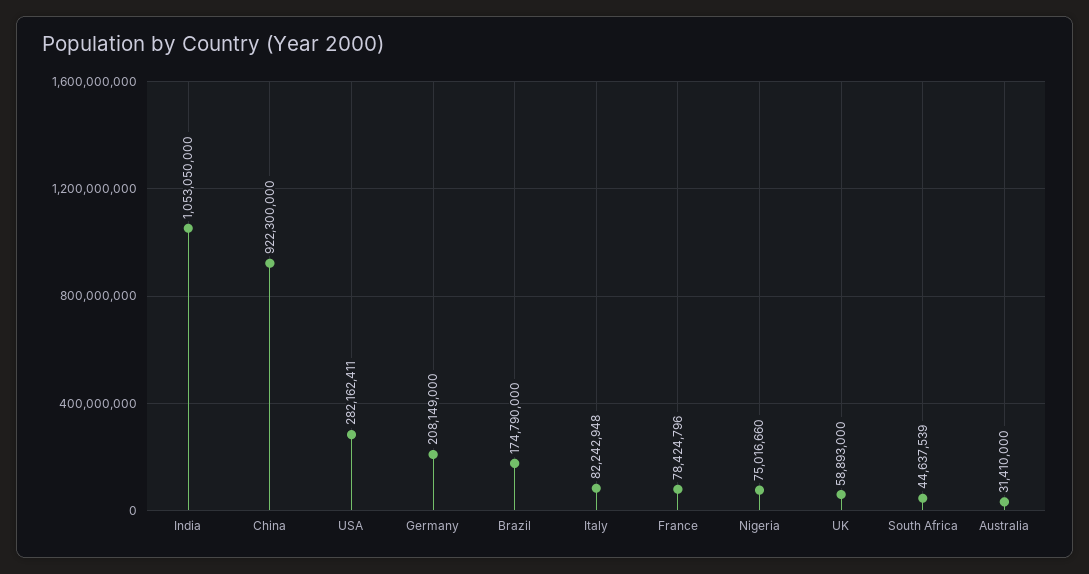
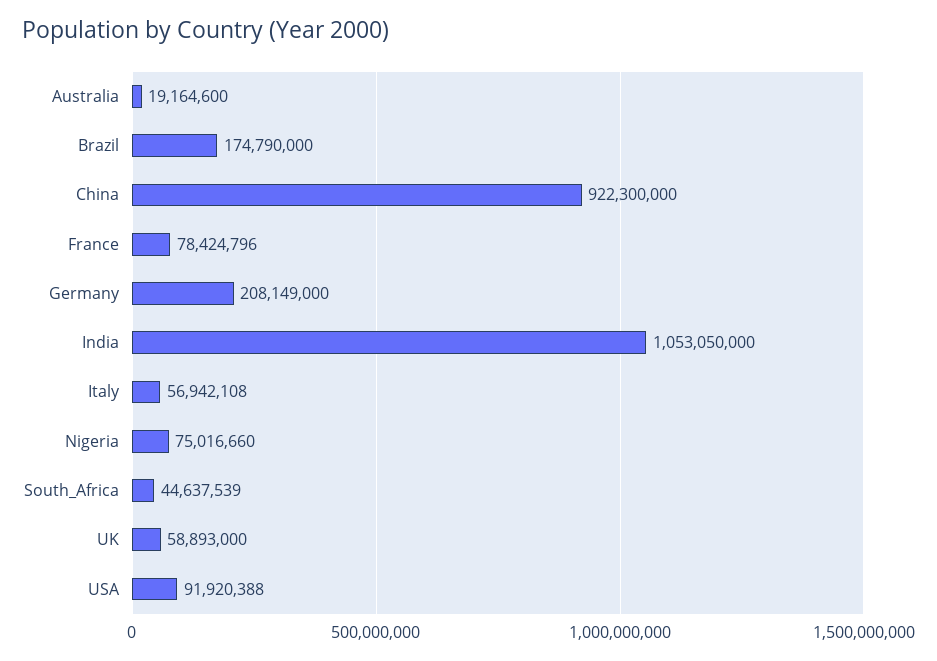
USA: 282162411 -> 91920388
Italy: 82242948 -> 56942108
Australia: 31410000 -> 19164600

